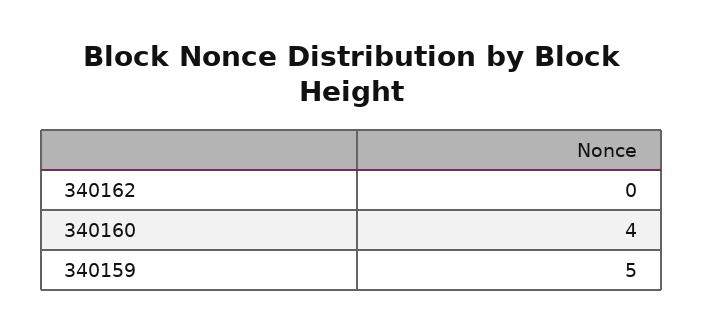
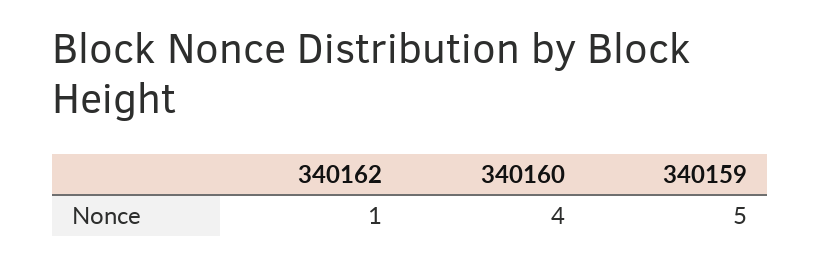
340162: 0 -> 1

